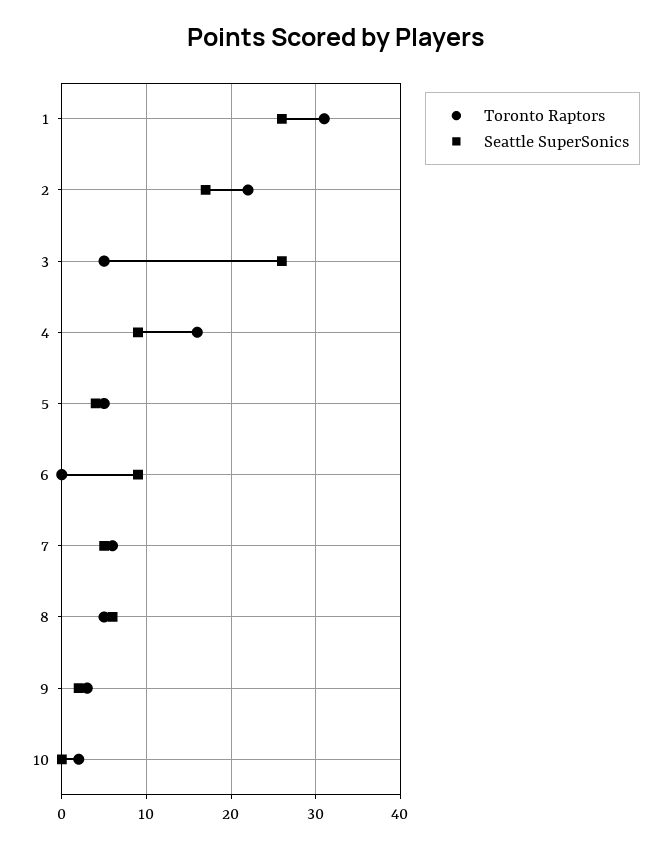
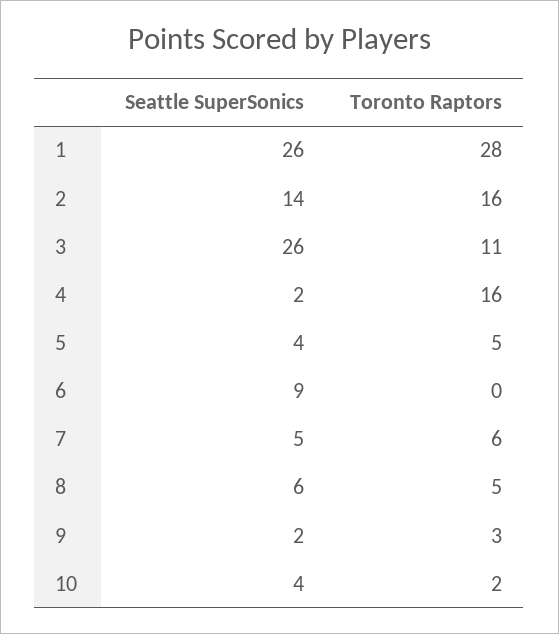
Toronto Raptors, 1: 31 -> 28
Toronto Raptors, 2: 22 -> 16
Seattle SuperSonics, 2: 17 -> 14
Toronto Raptors, 3: 5 -> 11
Seattle SuperSonics, 4: 9 -> 2
Seattle SuperSonics, 10: 0 -> 4

